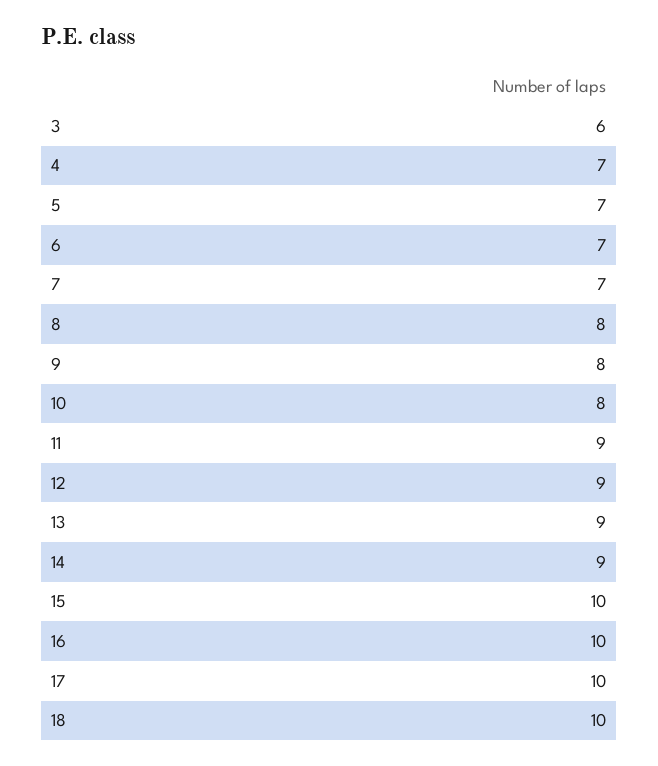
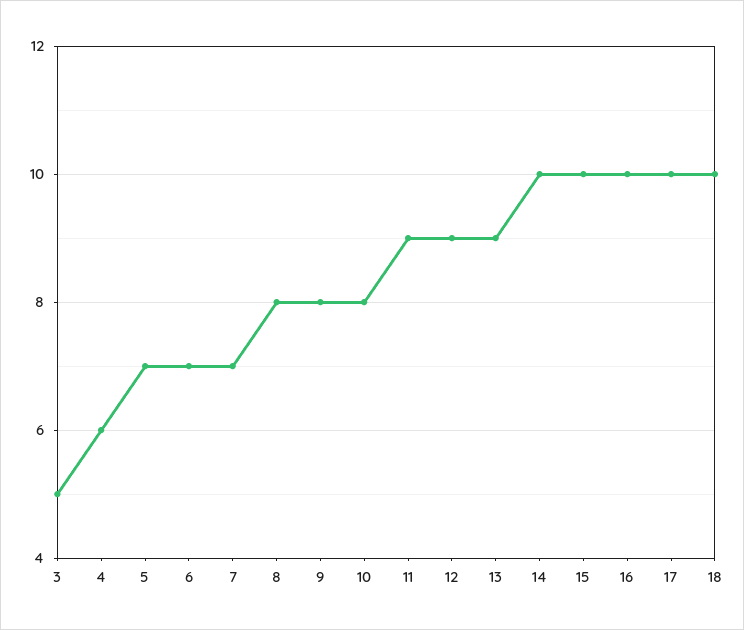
3: 6 -> 5
4: 7 -> 6
14: 9 -> 10

